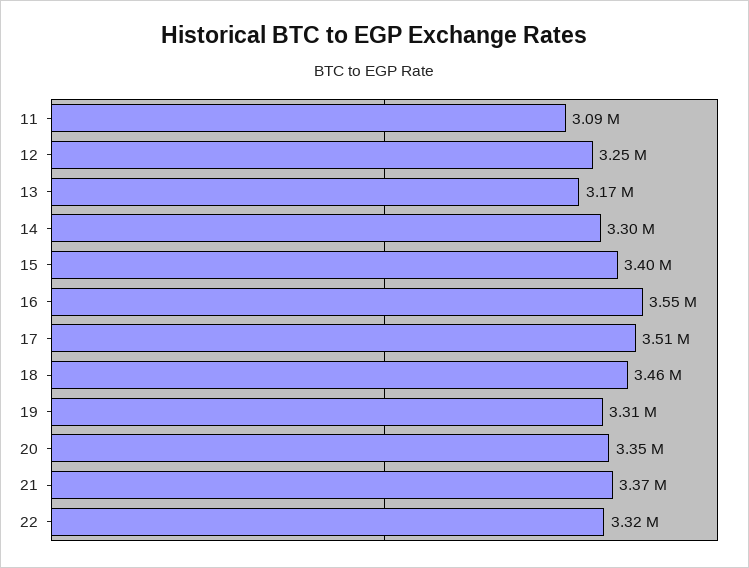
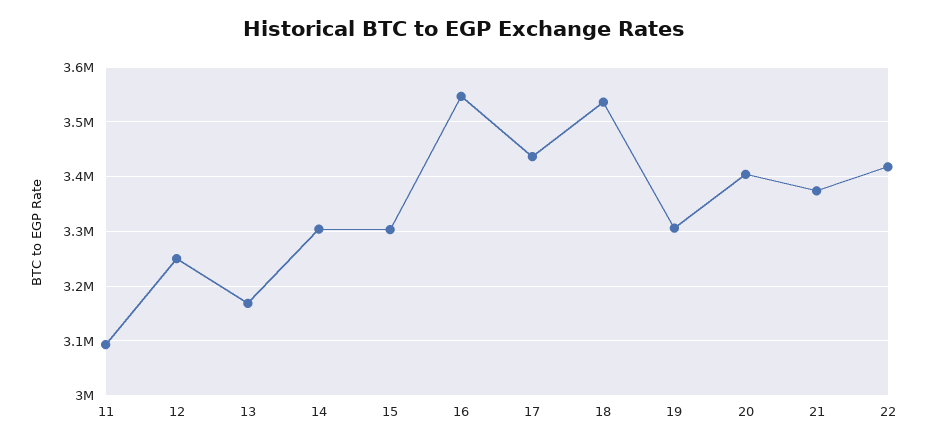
15: 3400000 -> 3300000
17: 3510000 -> 3440000
18: 3460000 -> 3540000
20: 3350000 -> 3400000
22: 3320000 -> 3420000

